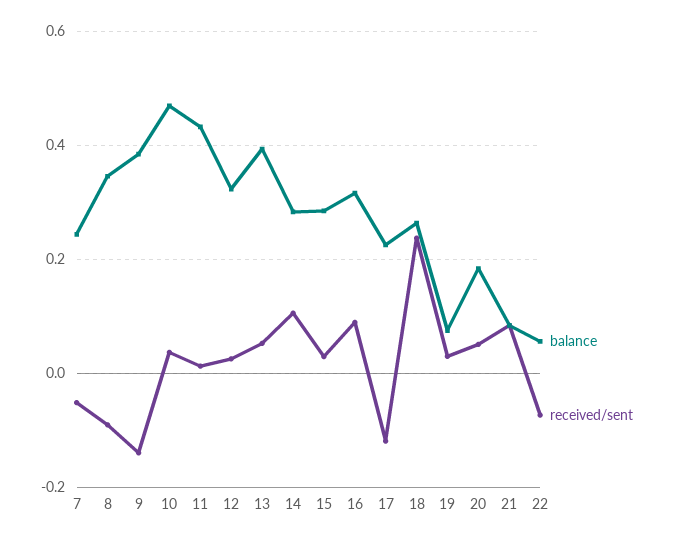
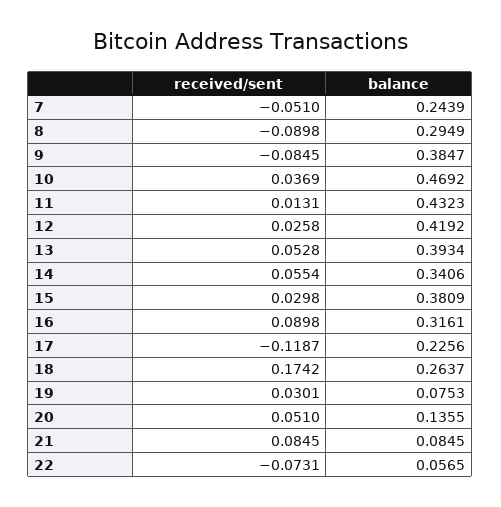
balance, 8: 0.34 -> 0.2949
received/sent, 9: -0.14 -> -0.0845
balance, 12: 0.32 -> 0.4192
balance, 14: 0.28 -> 0.3406
received/sent, 14: 0.1 -> 0.0554
balance, 15: 0.28 -> 0.3809
received/sent, 18: 0.24 -> 0.1742
balance, 20: 0.18 -> 0.1355

